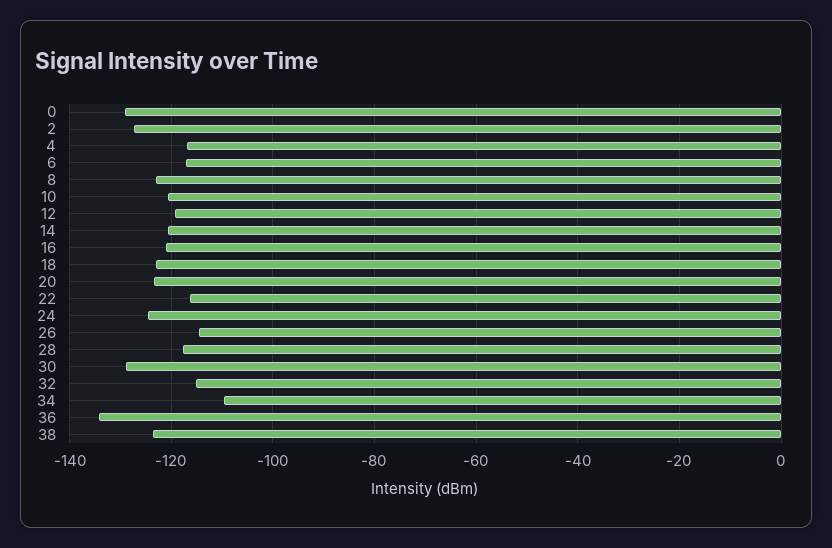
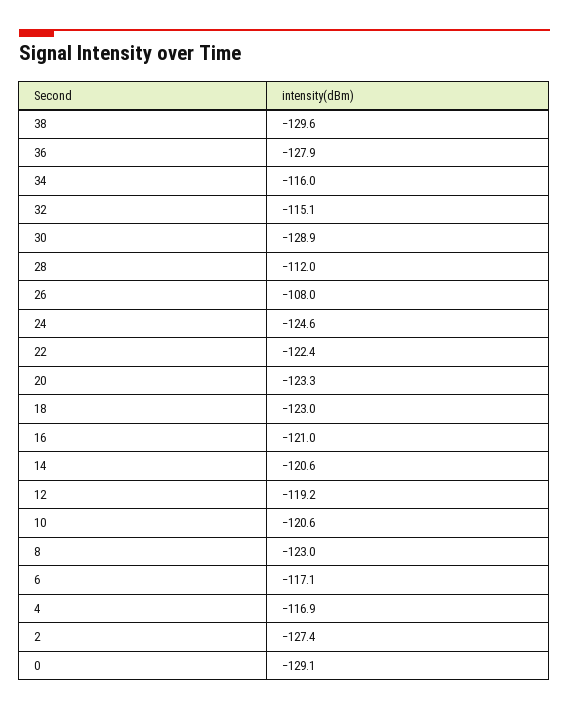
22: -116 -> -122.4
26: -114 -> -108
28: -118 -> -112
34: -110 -> -116
36: -134 -> -127.9
38: -124 -> -129.6

